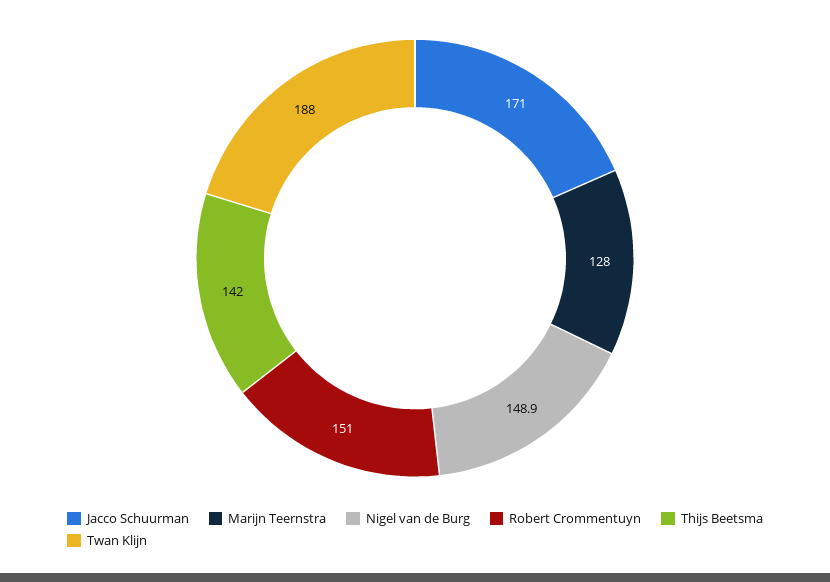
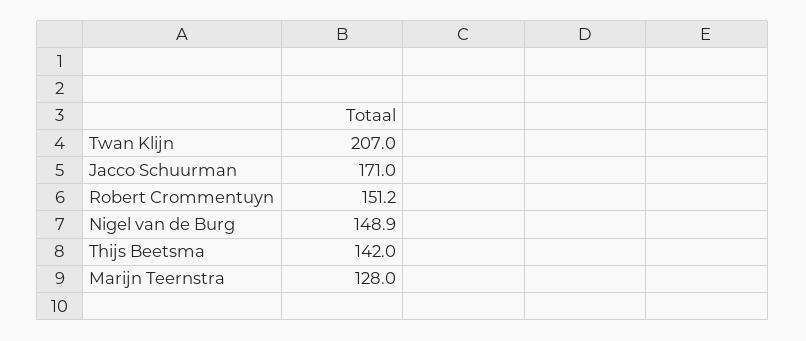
Robert Crommentuyn: 151 -> 151.2
Twan Klijn: 188 -> 207

